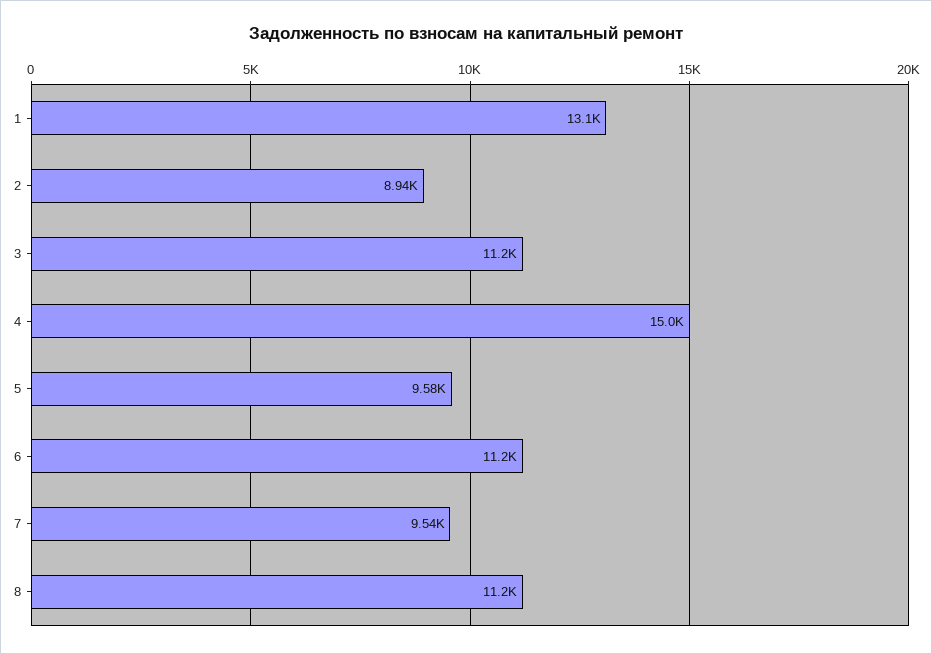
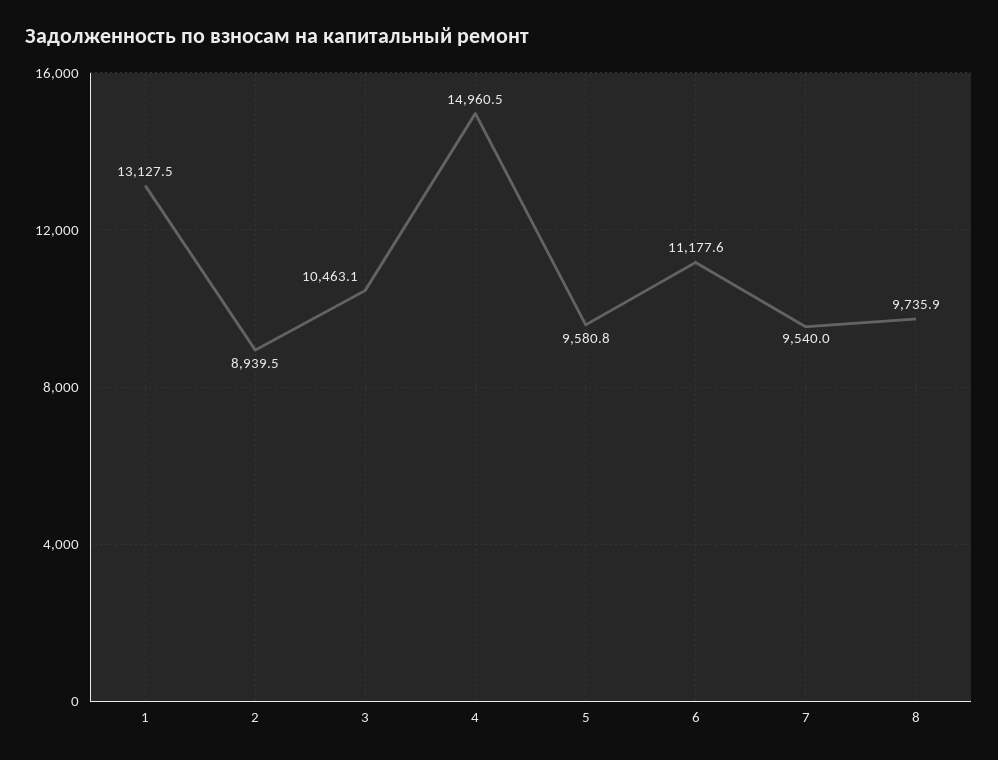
3: 11200 -> 10463.1
8: 11200 -> 9735.9

